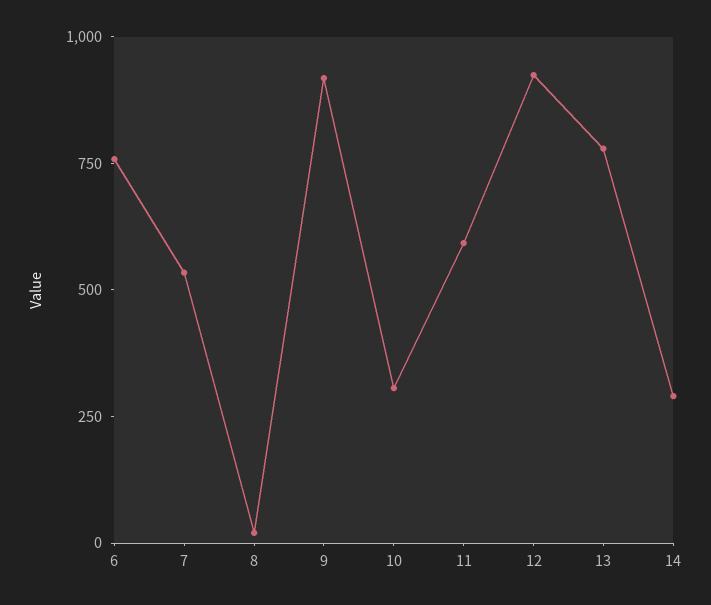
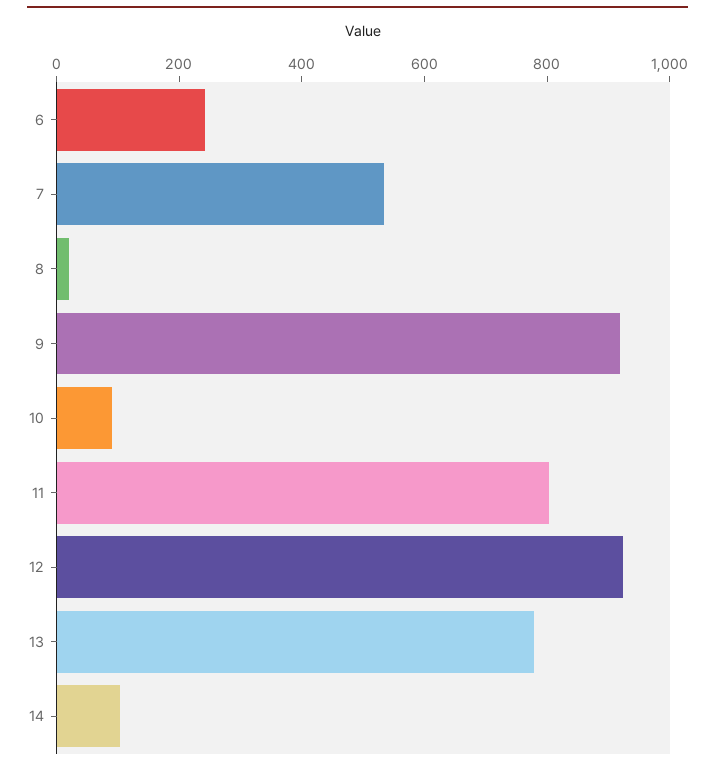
6: 750 -> 250
10: 300 -> 100
11: 600 -> 800
14: 300 -> 100

